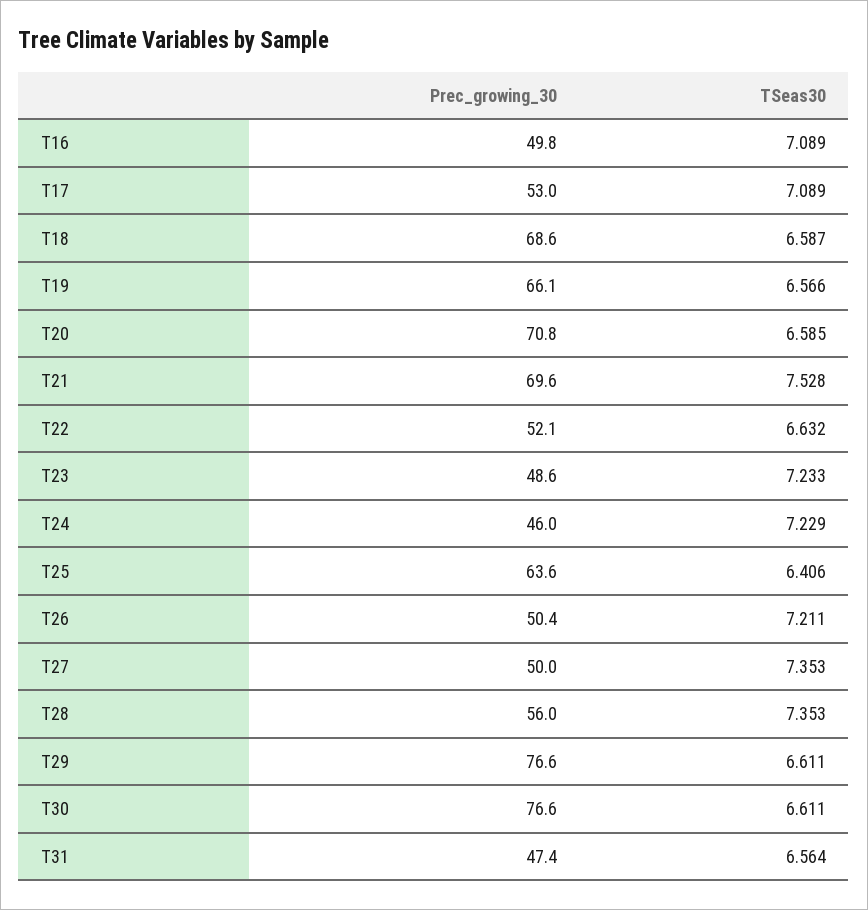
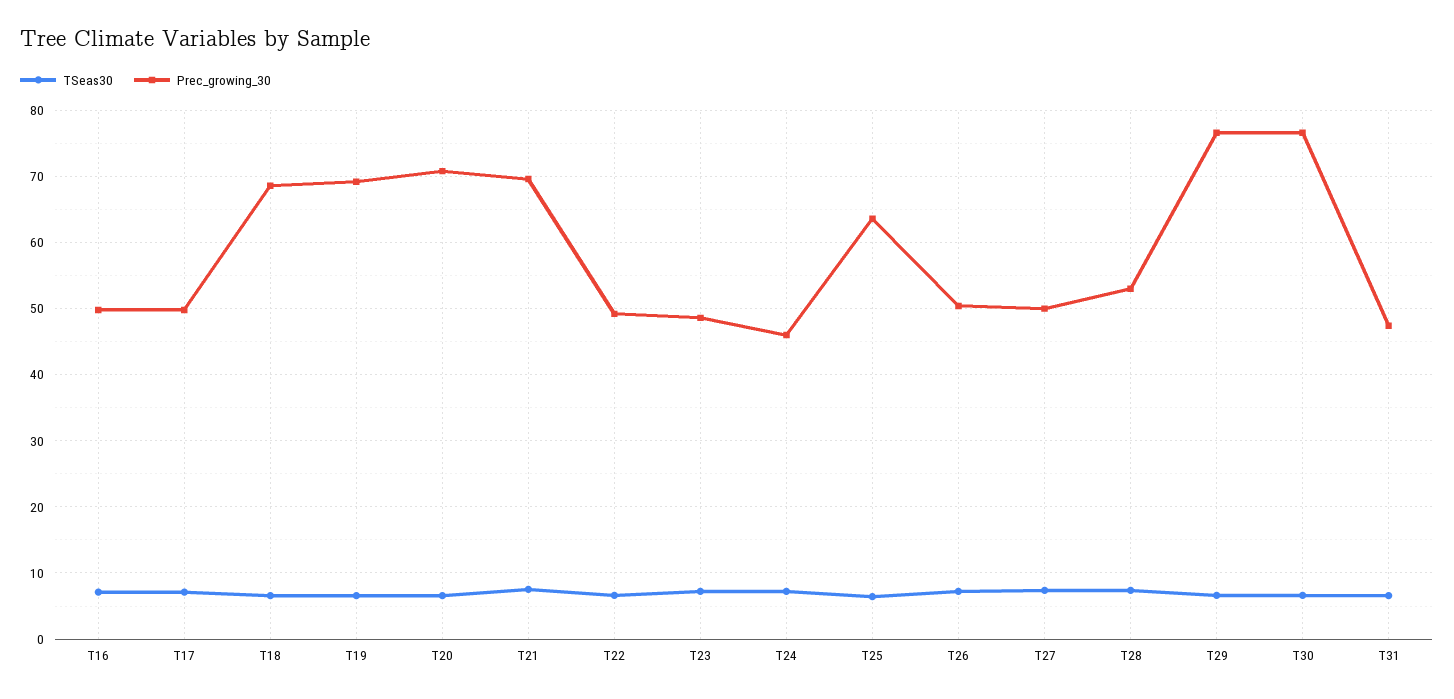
Prec_growing_30, T17: 53 -> 50
Prec_growing_30, T19: 66.1 -> 69
Prec_growing_30, T22: 52.1 -> 49
Prec_growing_30, T28: 56 -> 53

